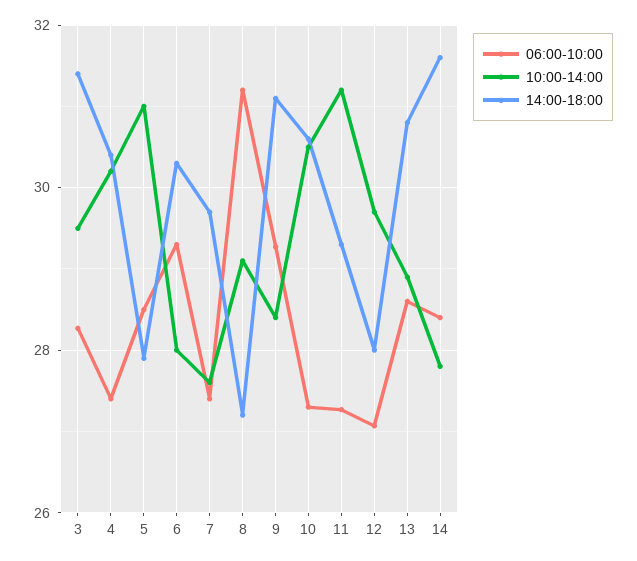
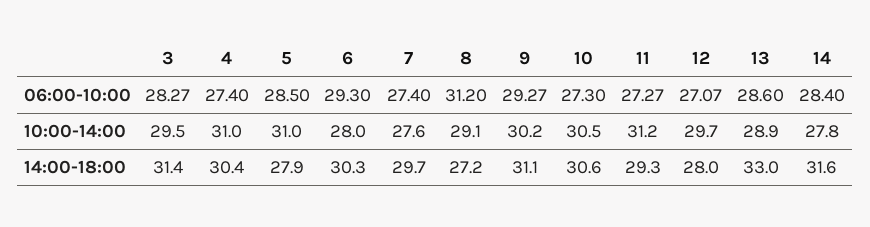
10:00-14:00, 4: 30.2 -> 31
10:00-14:00, 9: 28.4 -> 30.2
14:00-18:00, 13: 30.8 -> 33

